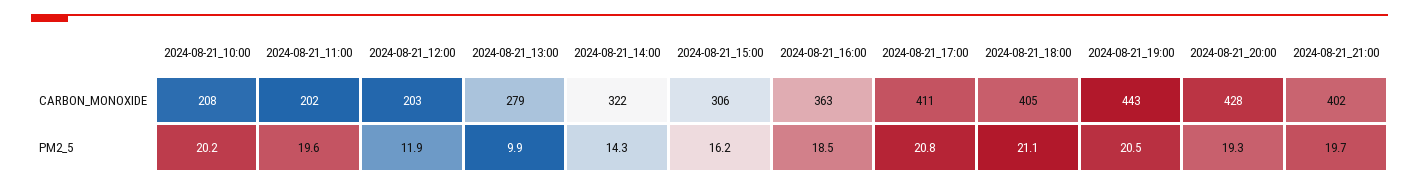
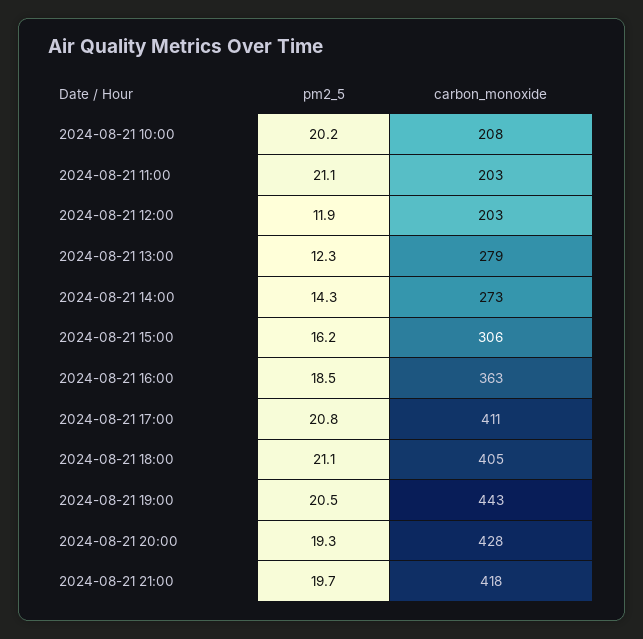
2024-08-21_11:00, CARBON_MONOXIDE: 202 -> 203
2024-08-21_14:00, CARBON_MONOXIDE: 322 -> 273
2024-08-21_21:00, CARBON_MONOXIDE: 402 -> 418
2024-08-21_11:00, PM2_5: 19.6 -> 21.1
2024-08-21_13:00, PM2_5: 9.9 -> 12.3

